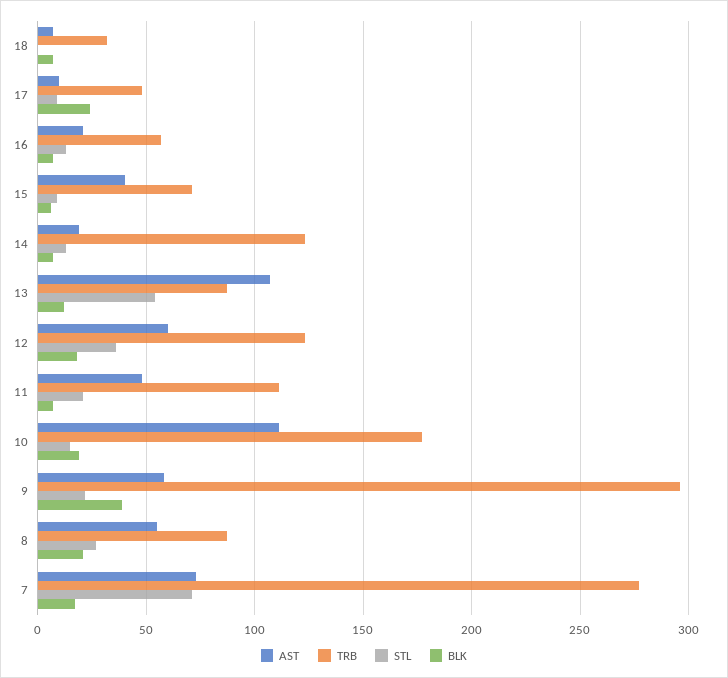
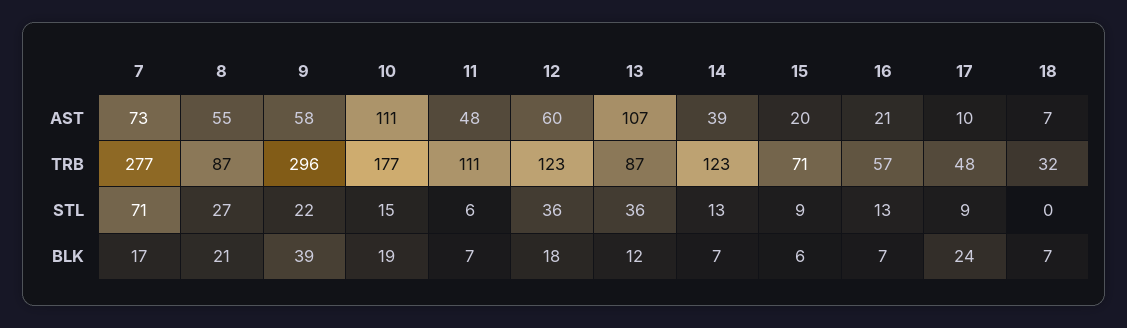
AST, 15: 40 -> 20
AST, 14: 20 -> 39
STL, 13: 55 -> 36
STL, 11: 20 -> 6

